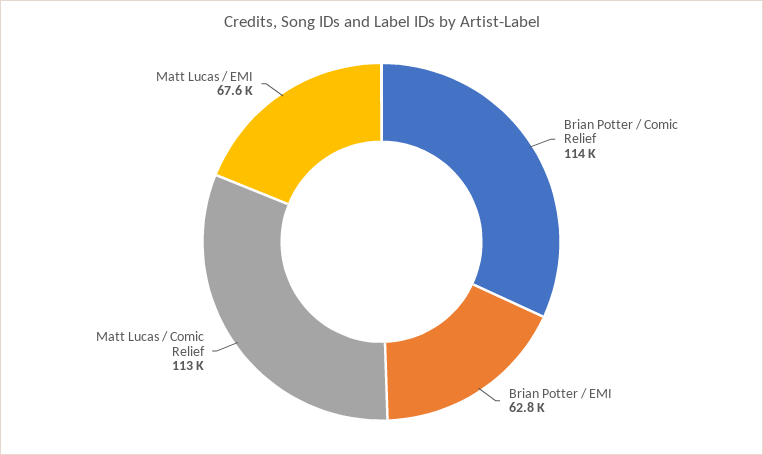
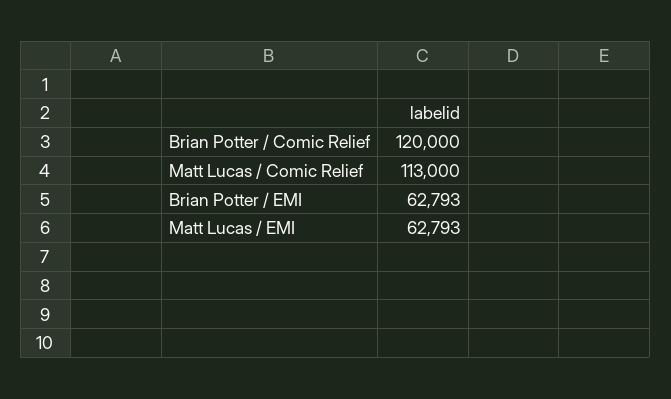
Brian Potter / Comic Relief: 114000 -> 120000
Matt Lucas / EMI: 67600 -> 62793

